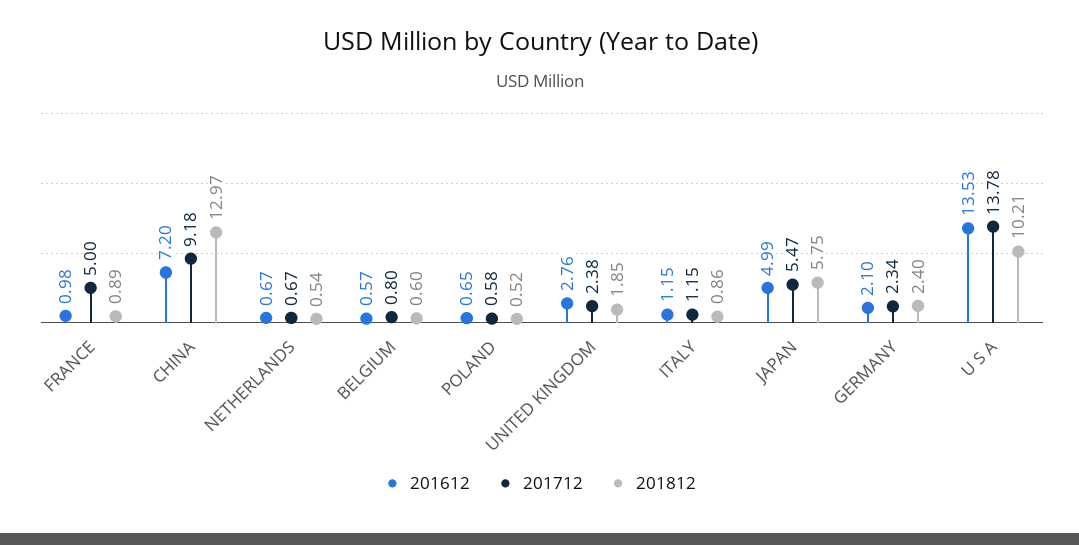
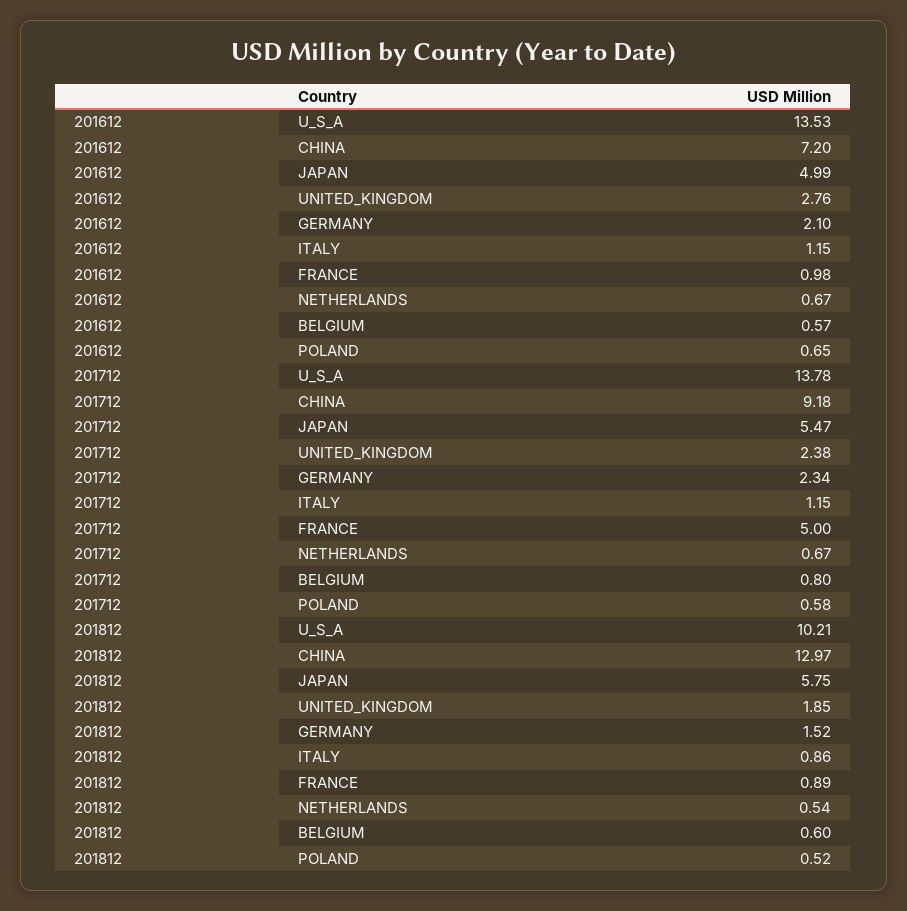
201812, GERMANY: 2.4 -> 1.52

